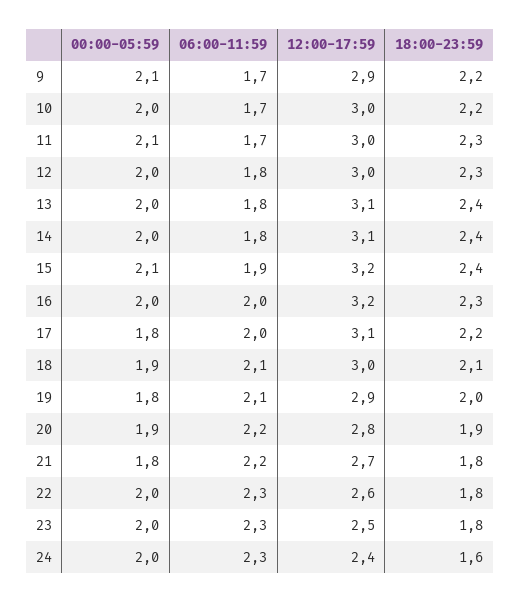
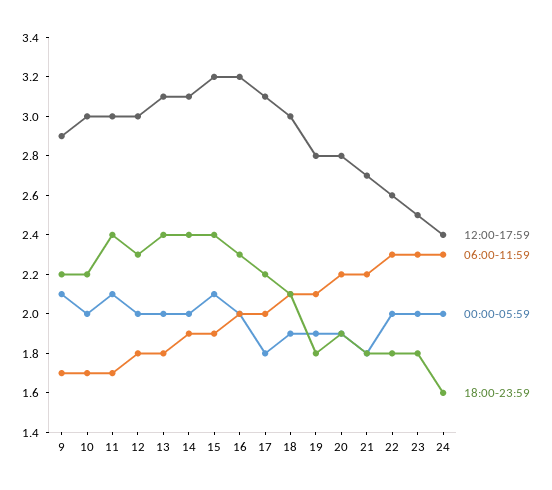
18:00-23:59, 11: 2.3 -> 2.4
06:00-11:59, 14: 1.8 -> 1.9
00:00-05:59, 19: 1.8 -> 1.9
12:00-17:59, 19: 2.9 -> 2.8
18:00-23:59, 19: 2 -> 1.8

